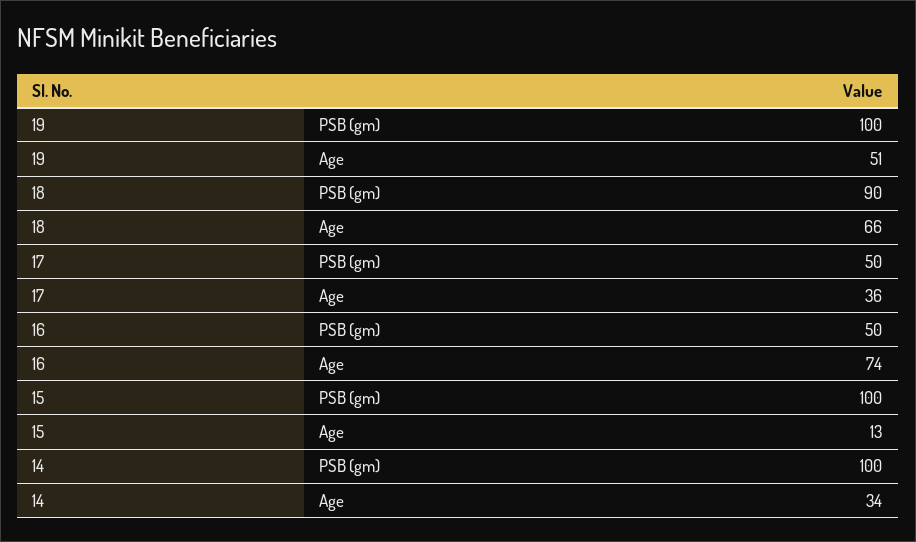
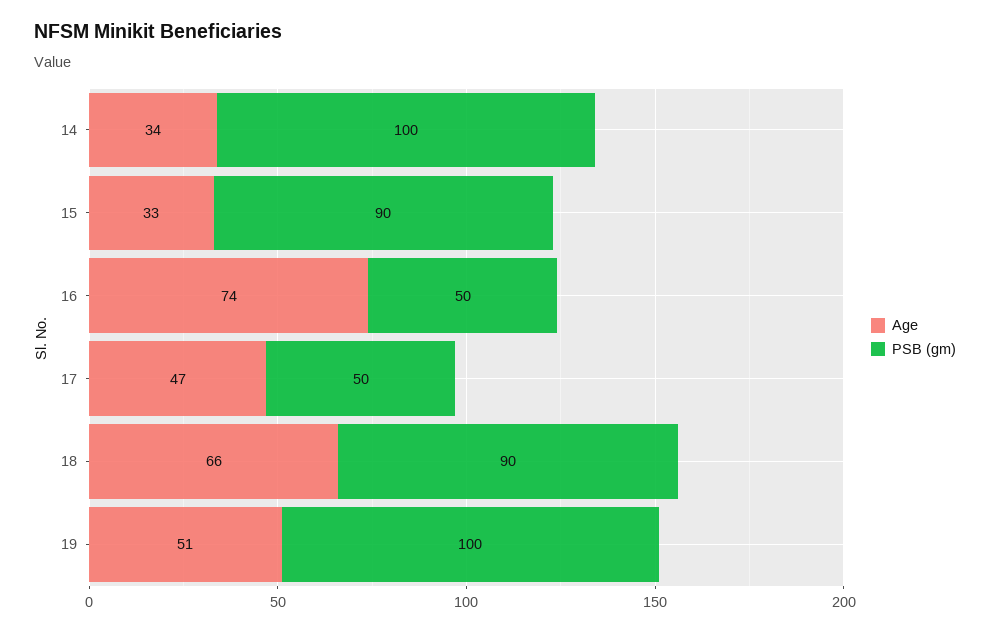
Age, 17: 36 -> 47
PSB (gm), 15: 100 -> 90
Age, 15: 13 -> 33

